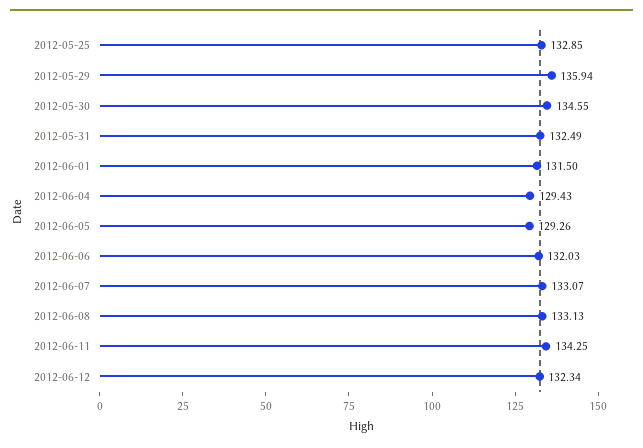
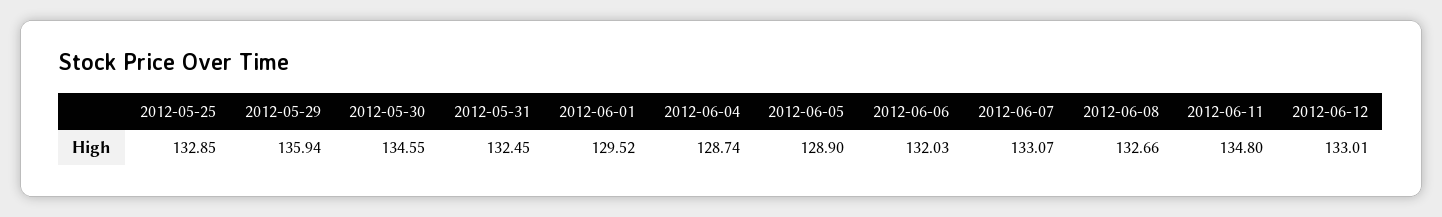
2012-05-31: 132.49 -> 132.45
2012-06-01: 131.5 -> 129.52
2012-06-04: 129.43 -> 128.74
2012-06-05: 129.26 -> 128.9
2012-06-08: 133.13 -> 132.66
2012-06-11: 134.25 -> 134.8
2012-06-12: 132.34 -> 133.01

